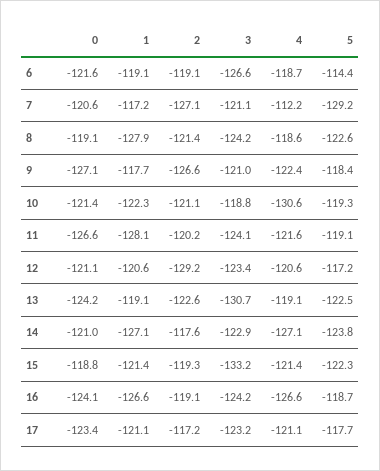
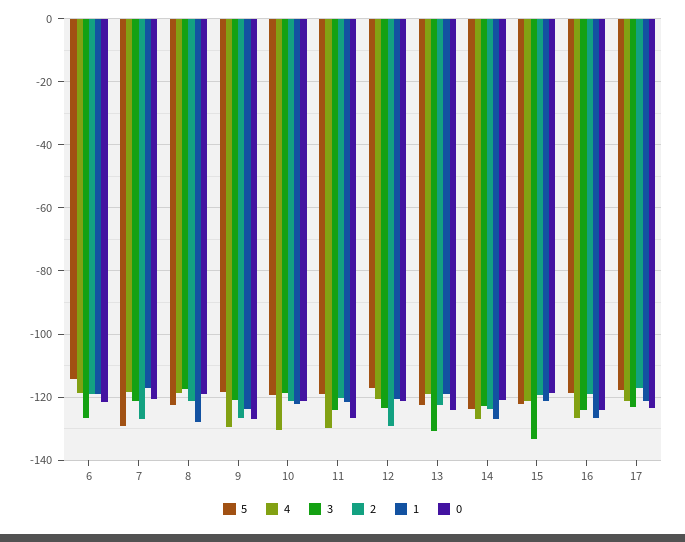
4, 7: -112.2 -> -118
3, 8: -124.2 -> -118
1, 9: -117.7 -> -124
4, 9: -122.4 -> -130
1, 11: -128.1 -> -122
4, 11: -121.6 -> -130
2, 14: -117.6 -> -124

